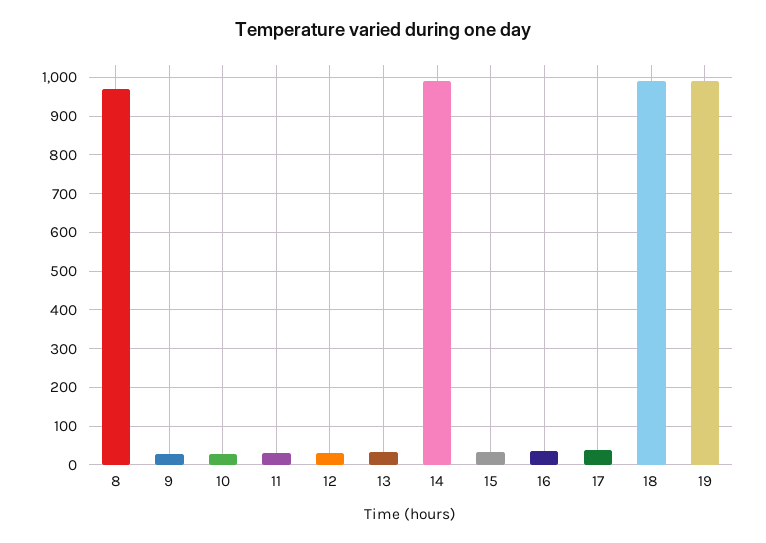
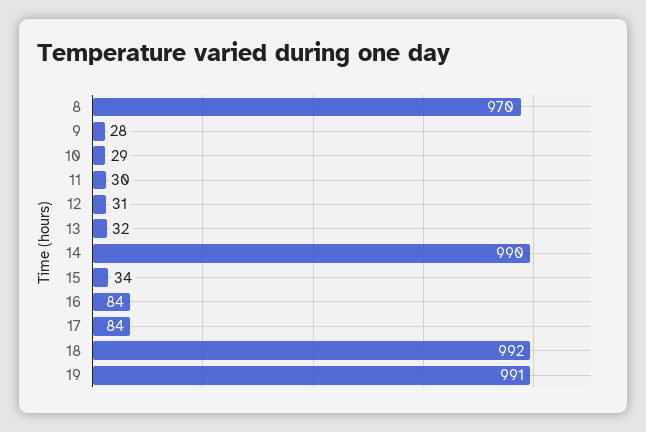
16: 40 -> 84
17: 40 -> 84

